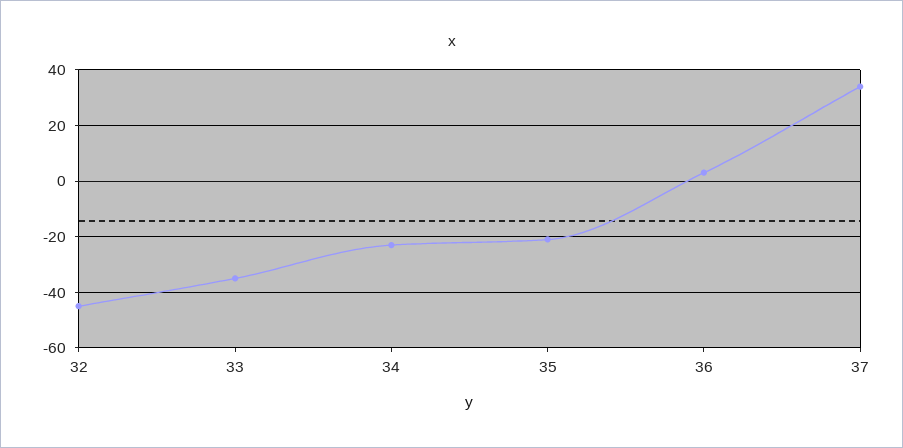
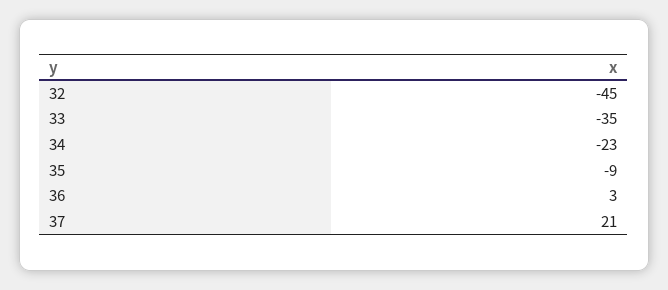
35: -20 -> -9
37: 35 -> 21

